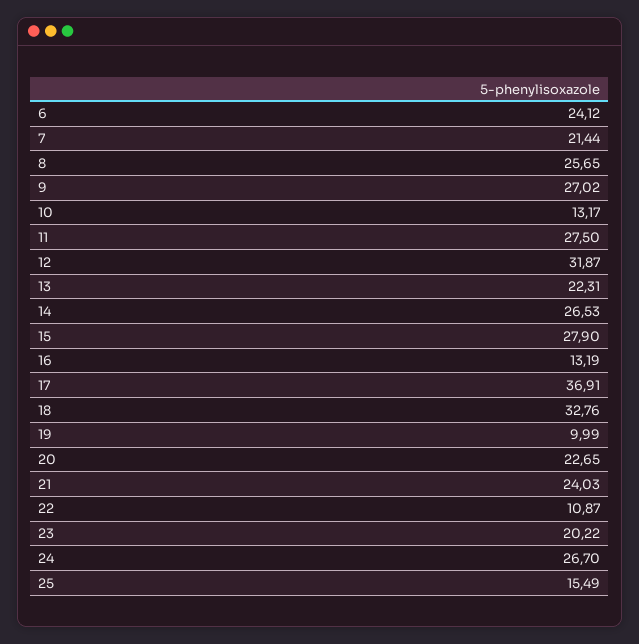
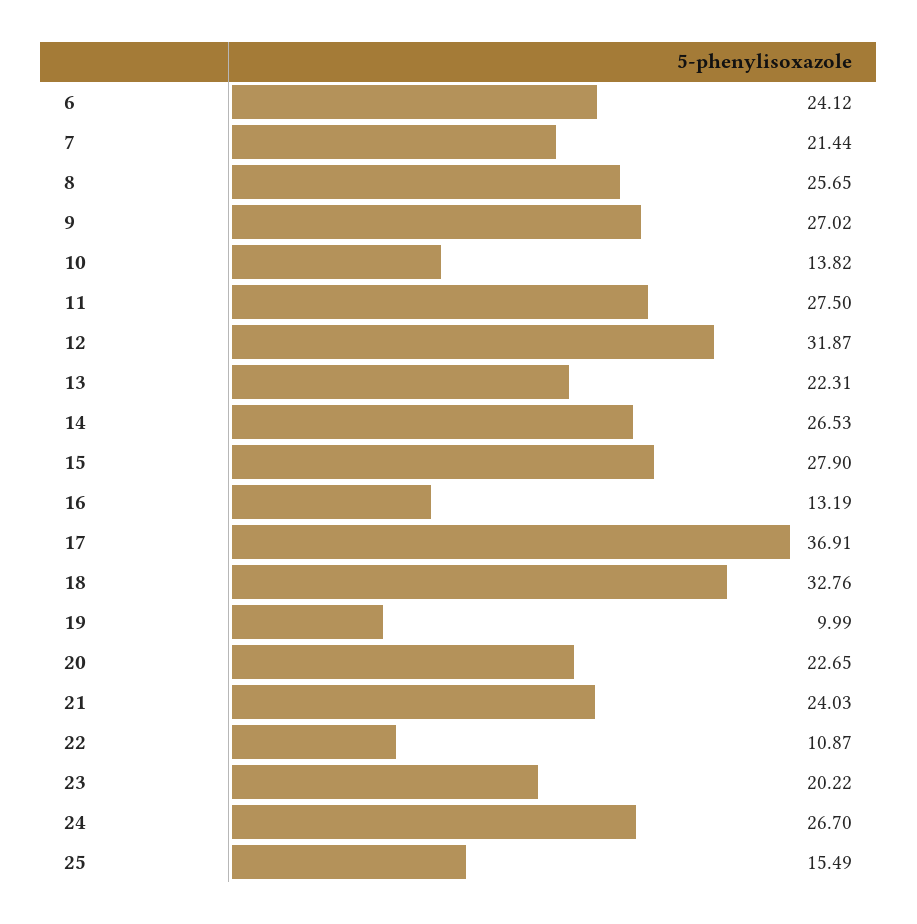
10: 13.17 -> 13.82

